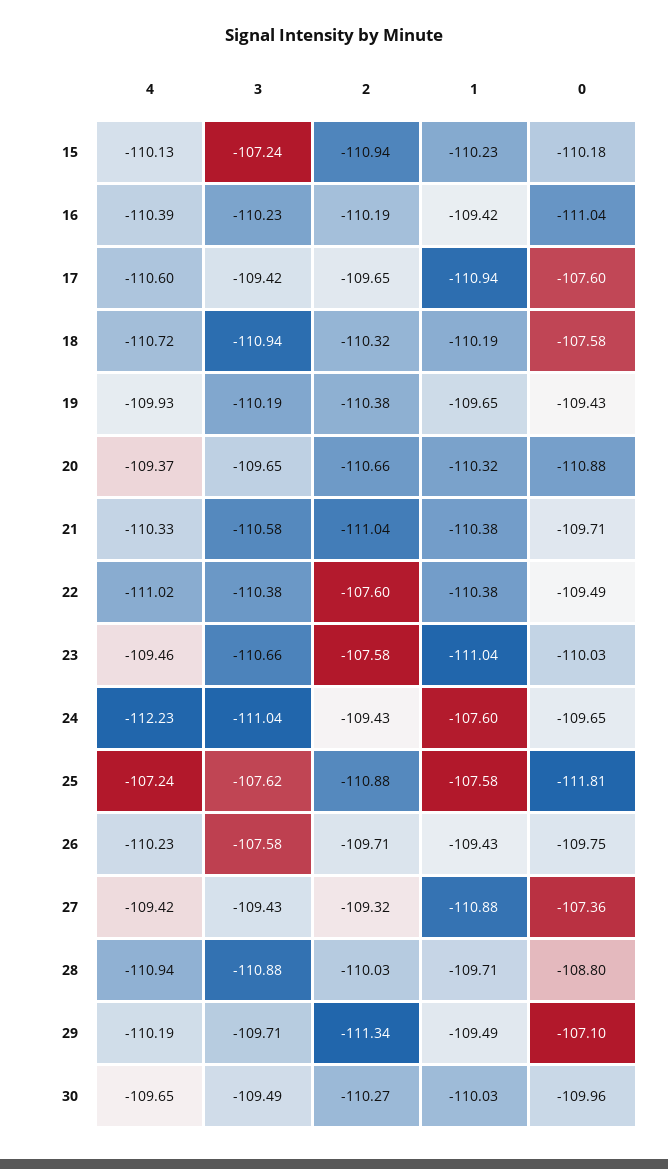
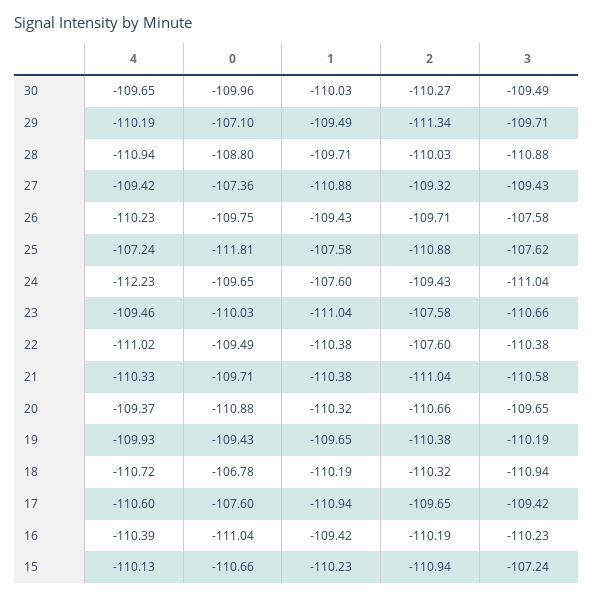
0, 15: -110.18 -> -110.66
0, 18: -107.58 -> -106.78

